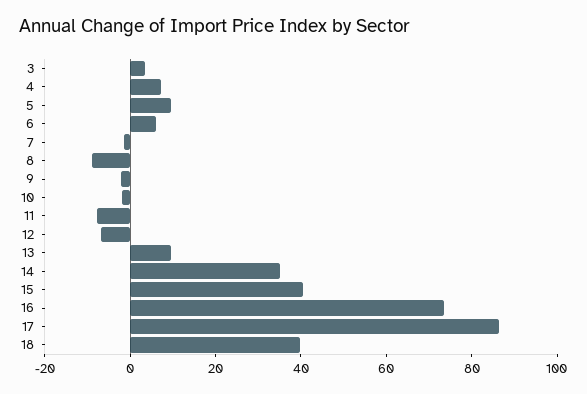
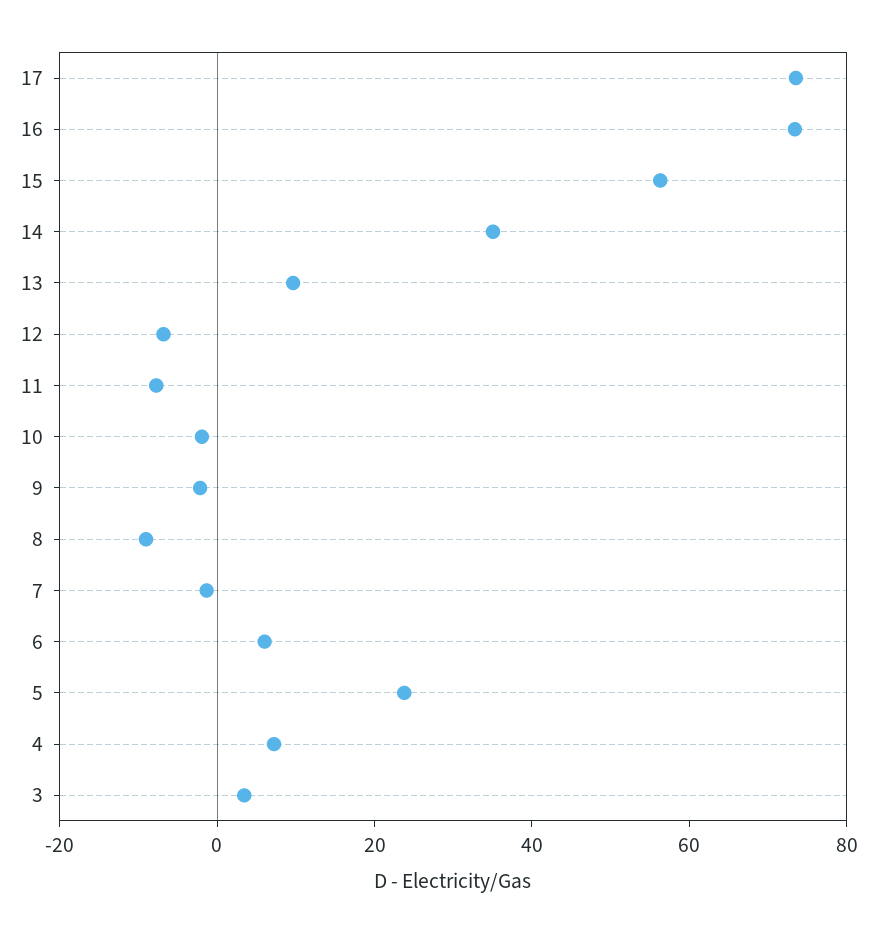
5: 10 -> 25
15: 40 -> 55
17: 85 -> 75
18: 40 -> none

